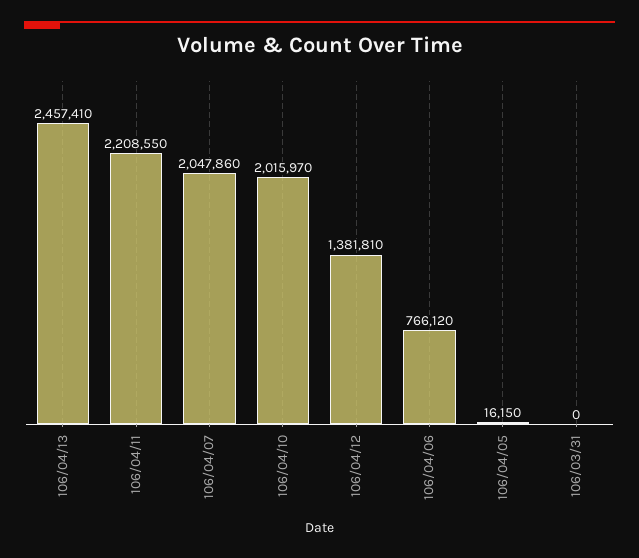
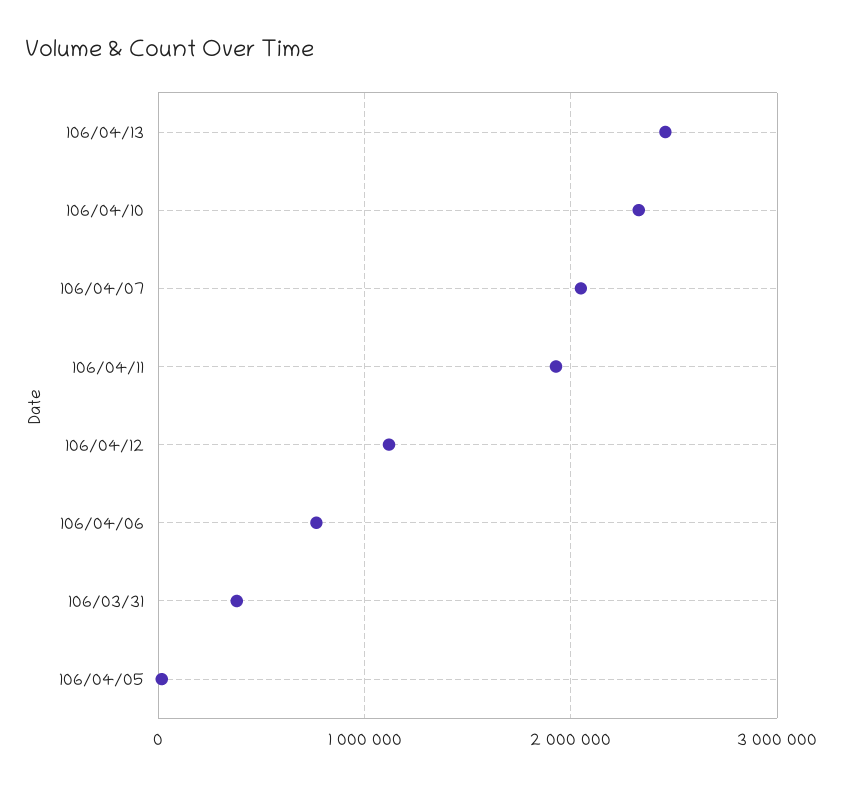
106/04/11: 2208550 -> 1900000
106/04/10: 2015970 -> 2300000
106/04/12: 1381810 -> 1100000
106/03/31: 0 -> 400000

